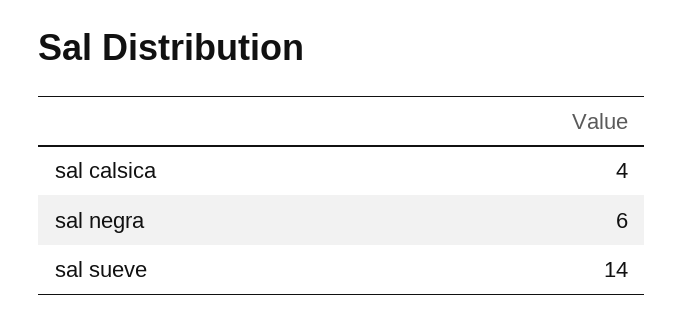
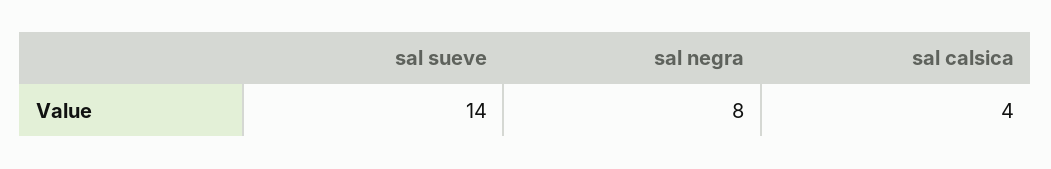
sal negra: 6 -> 8

